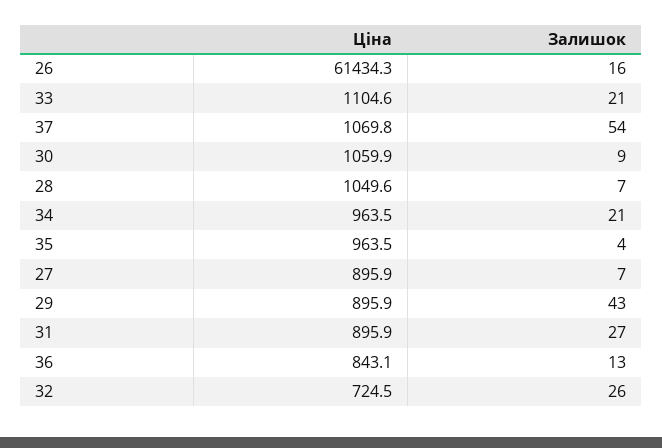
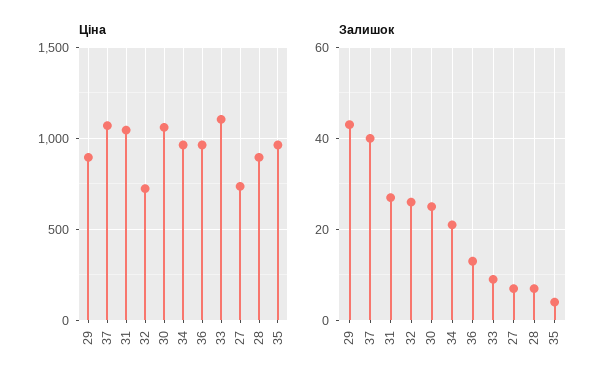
Ціна, 26: 61434.3 -> none
Залишок, 26: 16 -> none
Залишок, 33: 21 -> 10
Залишок, 37: 54 -> 40
Залишок, 30: 9 -> 25
Ціна, 28: 1049.6 -> 900
Ціна, 27: 895.9 -> 750
Ціна, 31: 895.9 -> 1050
Ціна, 36: 843.1 -> 950

